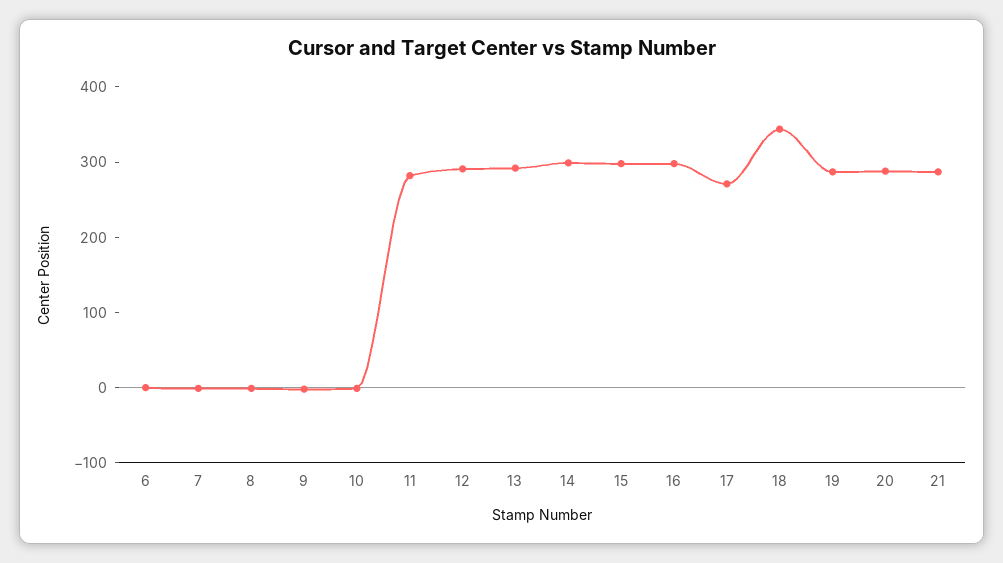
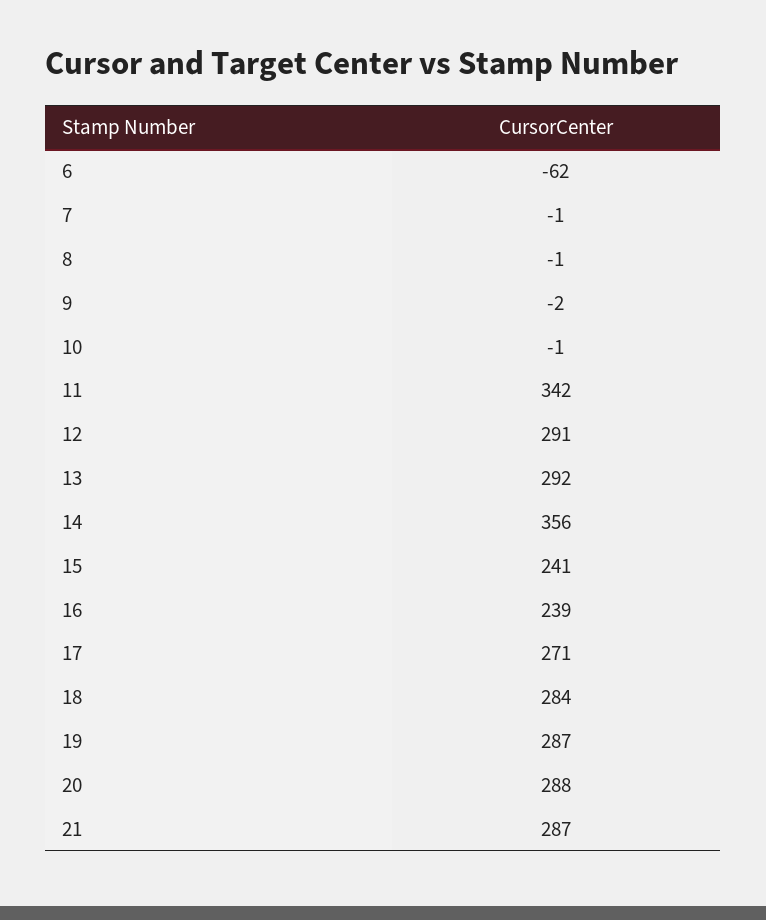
6: 0 -> -62
11: 280 -> 342
14: 300 -> 356
15: 300 -> 241
16: 300 -> 239
18: 340 -> 284

